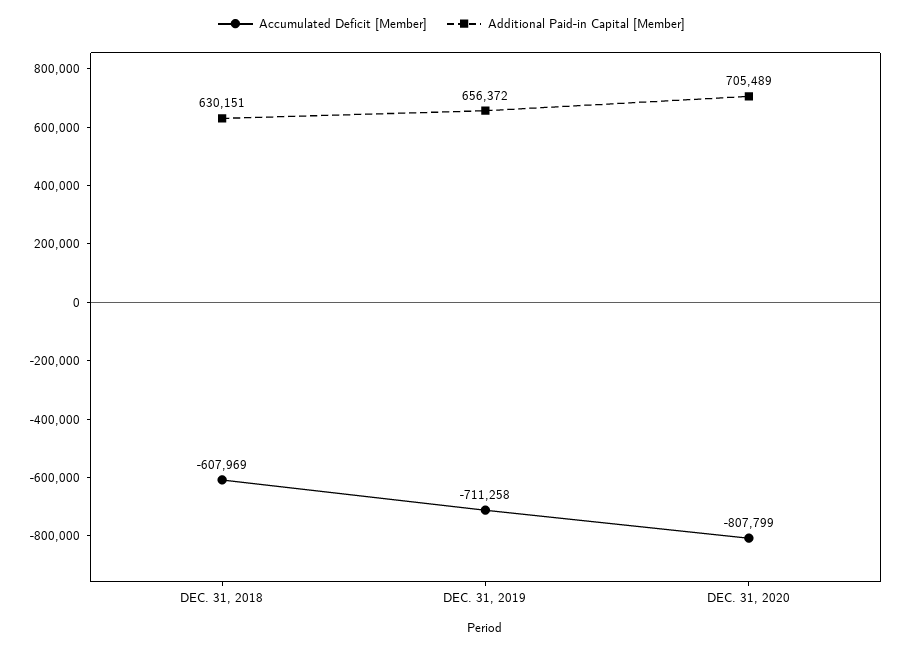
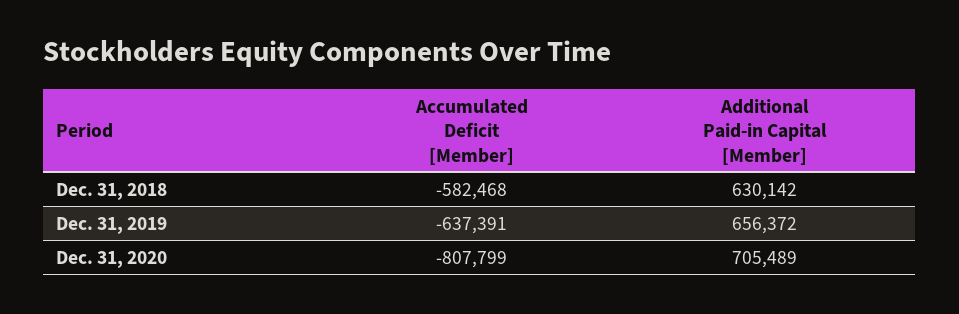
Accumulated Deficit [Member], DEC. 31, 2018: -607969 -> -582468
Additional Paid-in Capital [Member], DEC. 31, 2018: 630151 -> 630142
Accumulated Deficit [Member], DEC. 31, 2019: -711258 -> -637391

